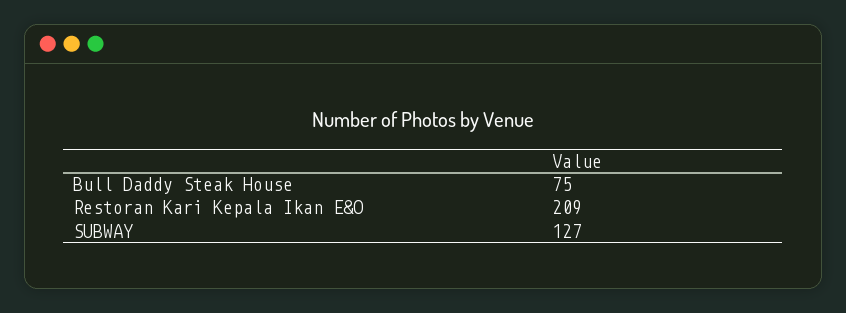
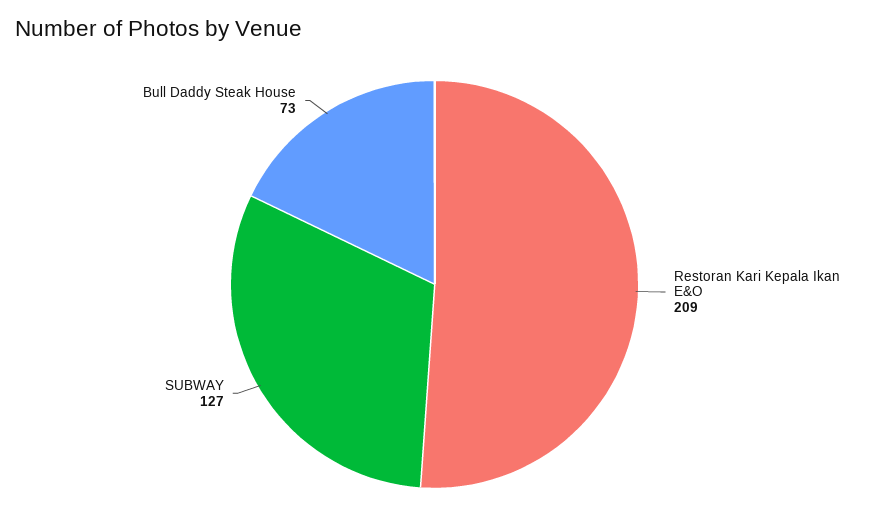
Bull Daddy Steak House: 75 -> 73

